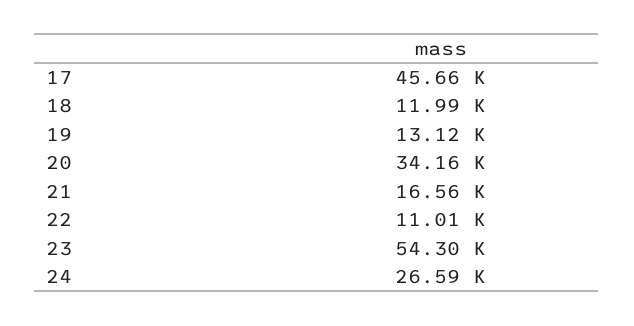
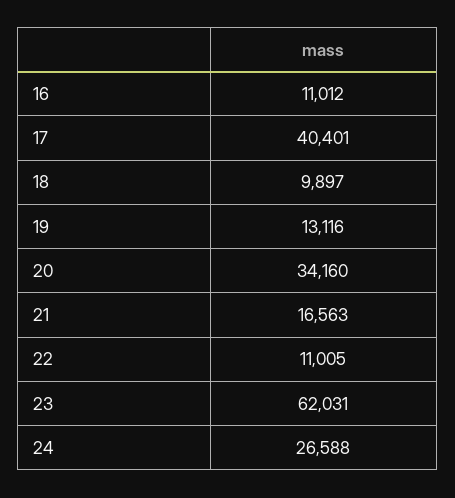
17: 45660 -> 40401
18: 11990 -> 9897
23: 54300 -> 62031
16: none -> 11012

